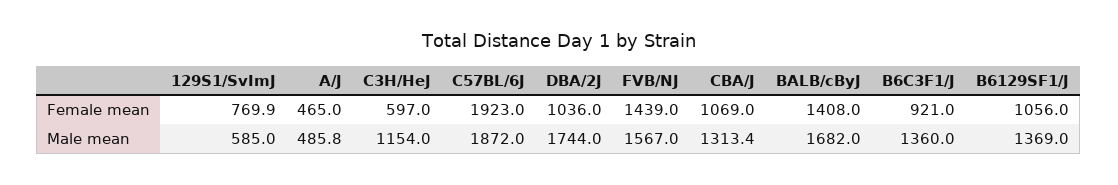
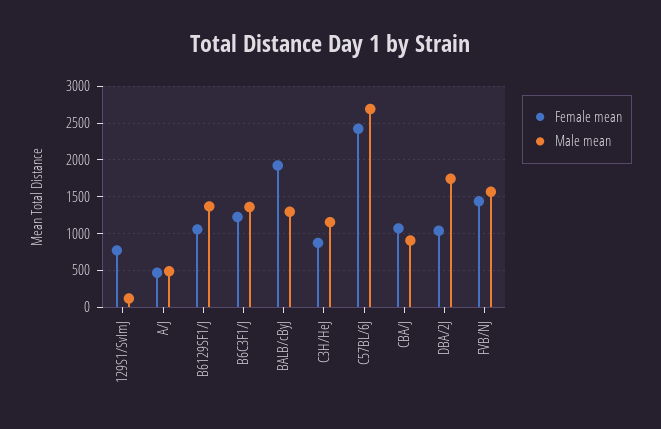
Female mean, C3H/HeJ: 597 -> 900
Female mean, C57BL/6J: 1923 -> 2400
Female mean, BALB/cByJ: 1408 -> 1900
Female mean, B6C3F1/J: 921 -> 1200
Male mean, 129S1/SvImJ: 585 -> 100
Male mean, C57BL/6J: 1872 -> 2700
Male mean, CBA/J: 1313.4 -> 900
Male mean, BALB/cByJ: 1682 -> 1300

